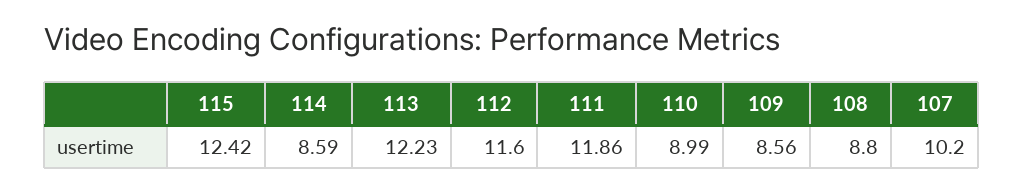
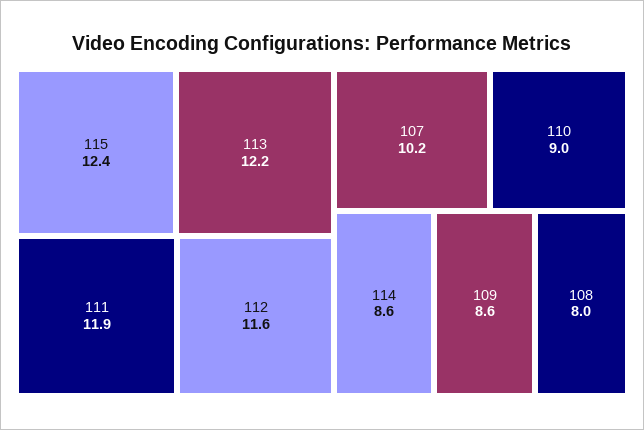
108: 8.8 -> 8

